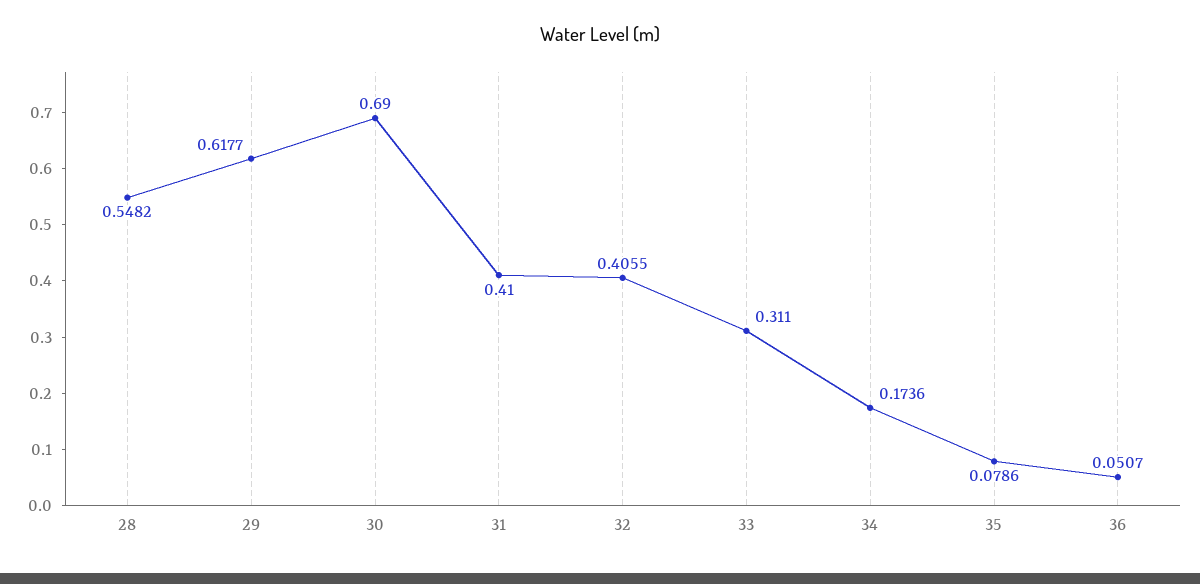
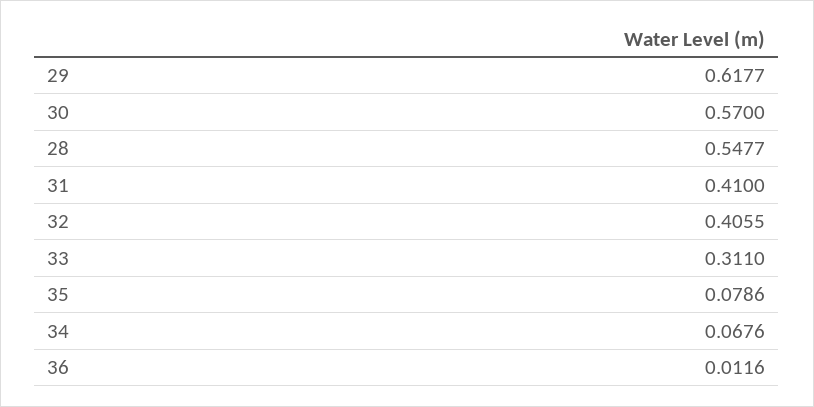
28: 0.5482 -> 0.5477
30: 0.69 -> 0.57
34: 0.1736 -> 0.0676
36: 0.0507 -> 0.0116

